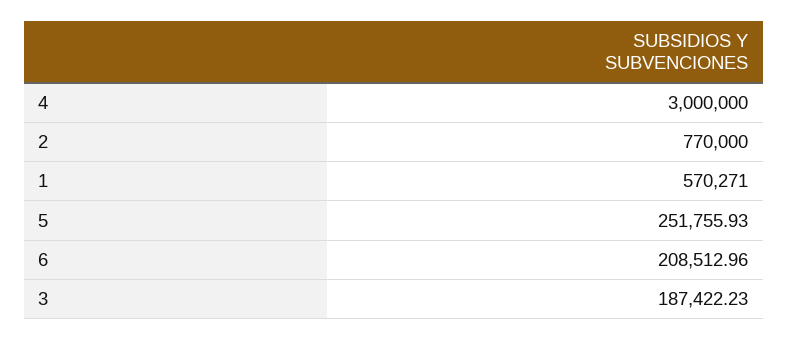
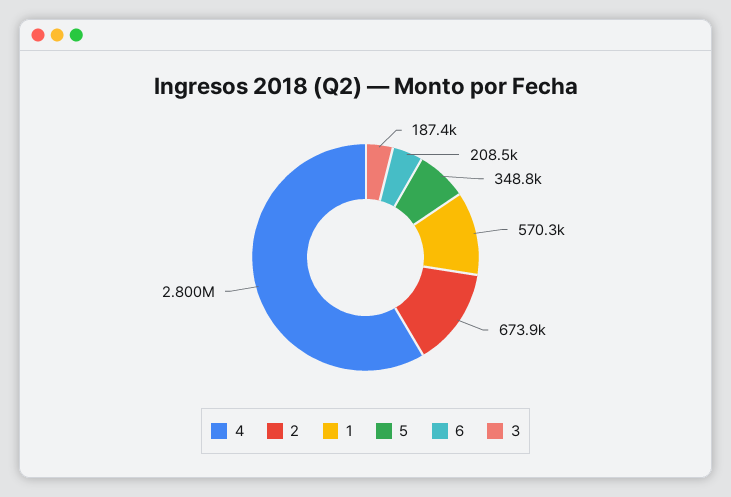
4: 3000000 -> 2800000
2: 770000 -> 673900
5: 251755.93 -> 348800

